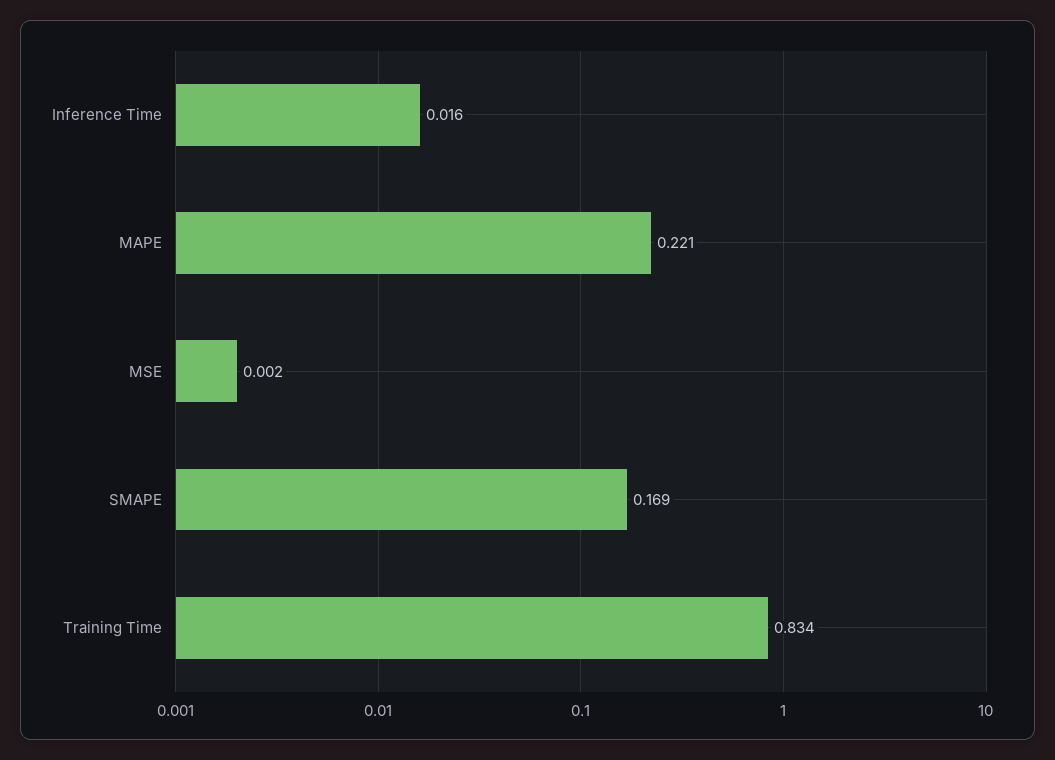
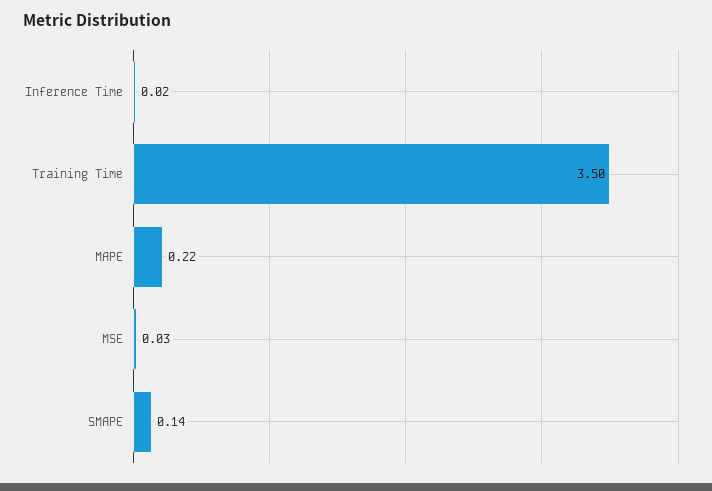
MSE: 0.002 -> 0.03
SMAPE: 0.169 -> 0.14
Training Time: 0.834 -> 3.5

